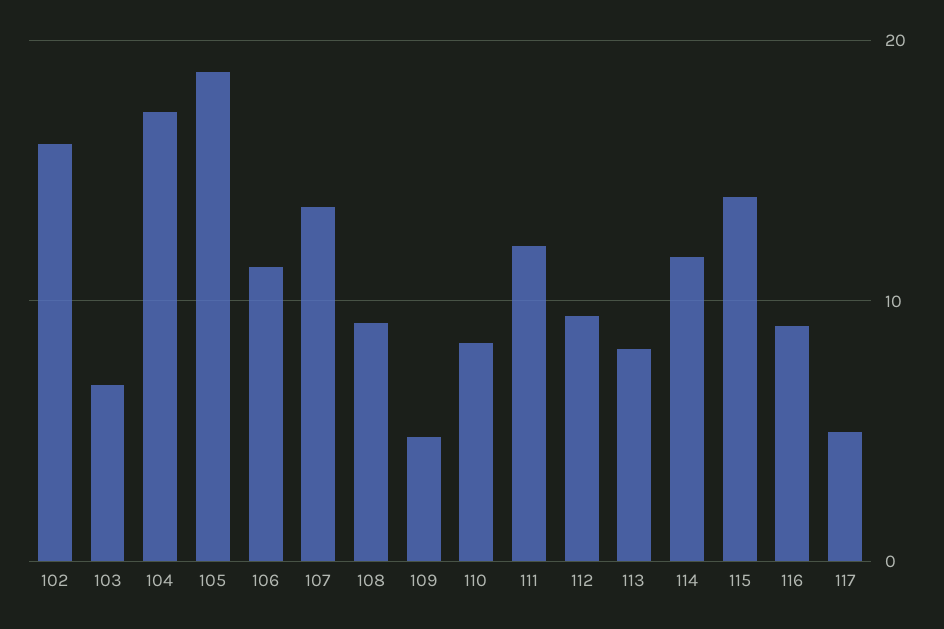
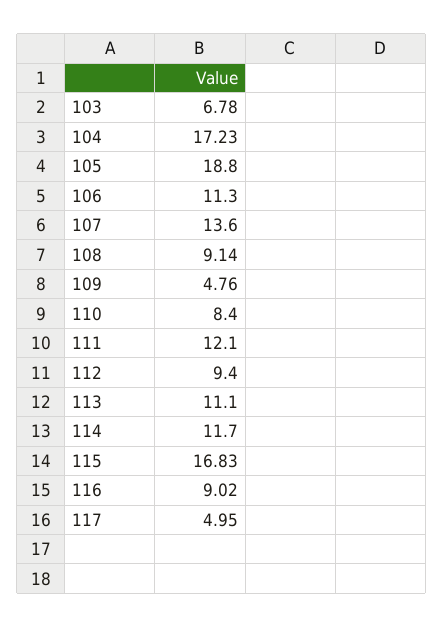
102: 16 -> none
113: 8 -> 11.1
115: 14 -> 16.83

